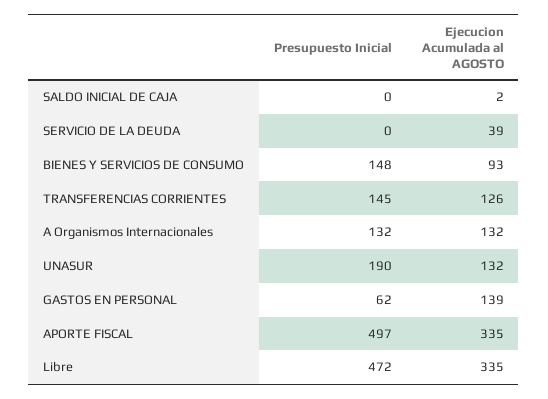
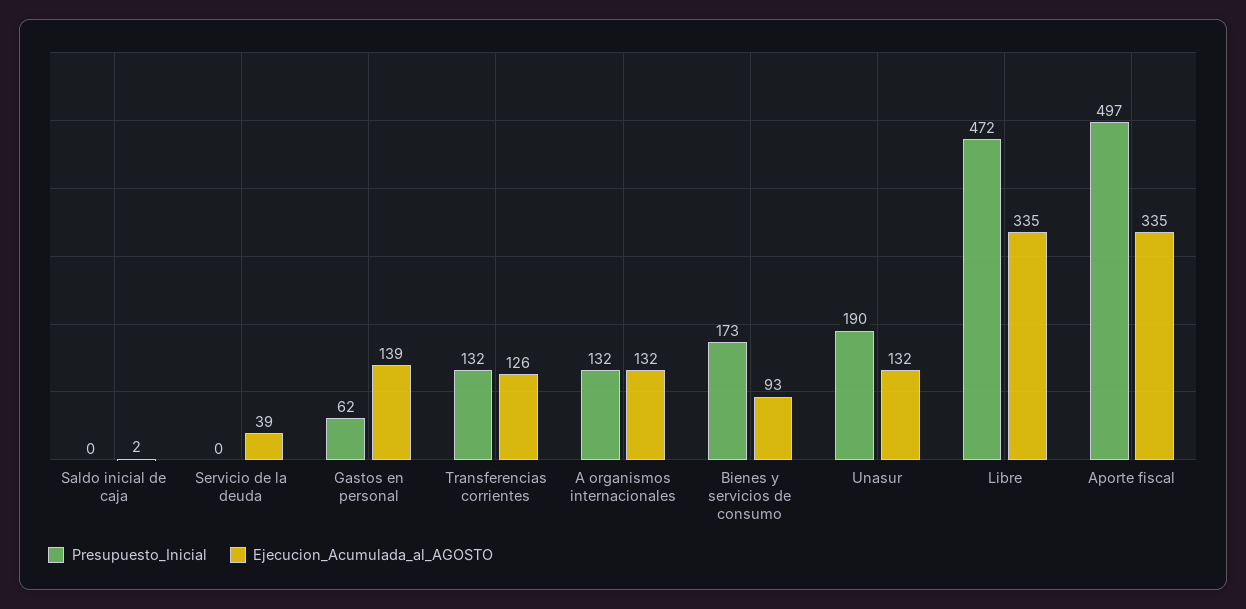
Presupuesto Inicial, BIENES Y SERVICIOS DE CONSUMO: 148 -> 173
Presupuesto Inicial, TRANSFERENCIAS CORRIENTES: 145 -> 132

